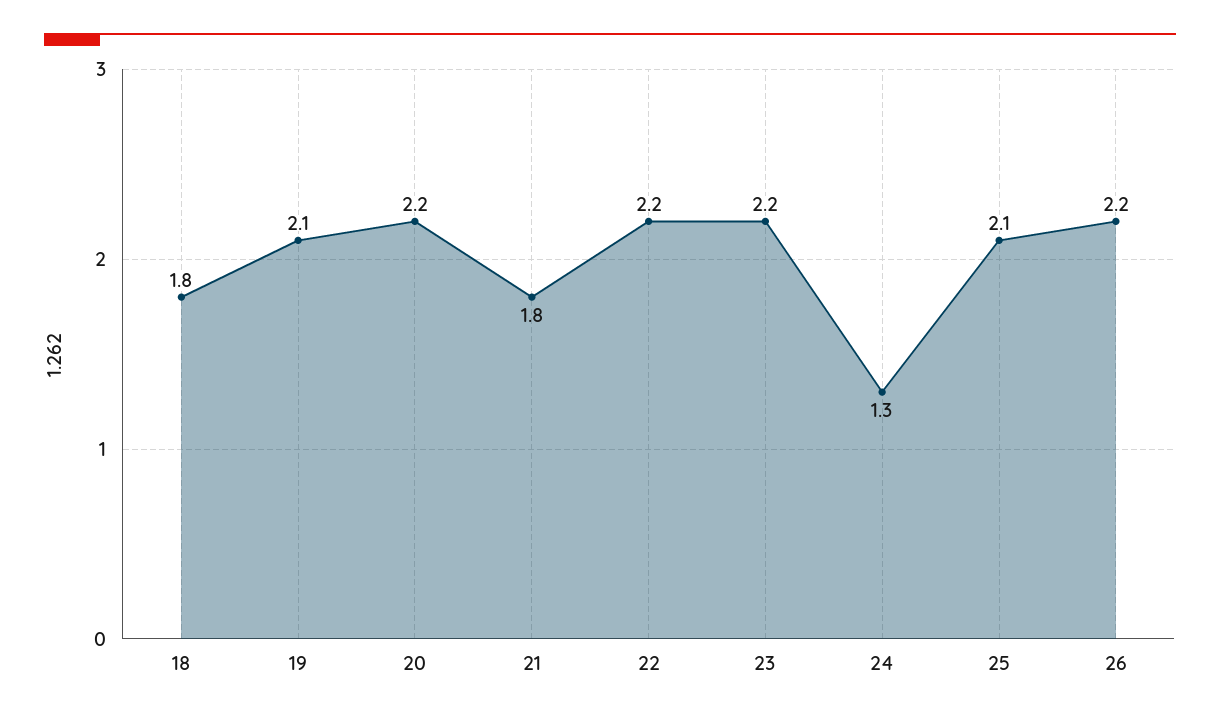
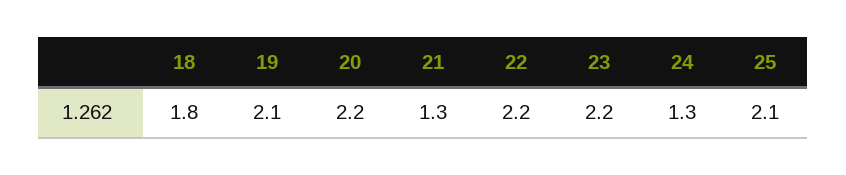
21: 1.8 -> 1.3
26: 2.2 -> none

